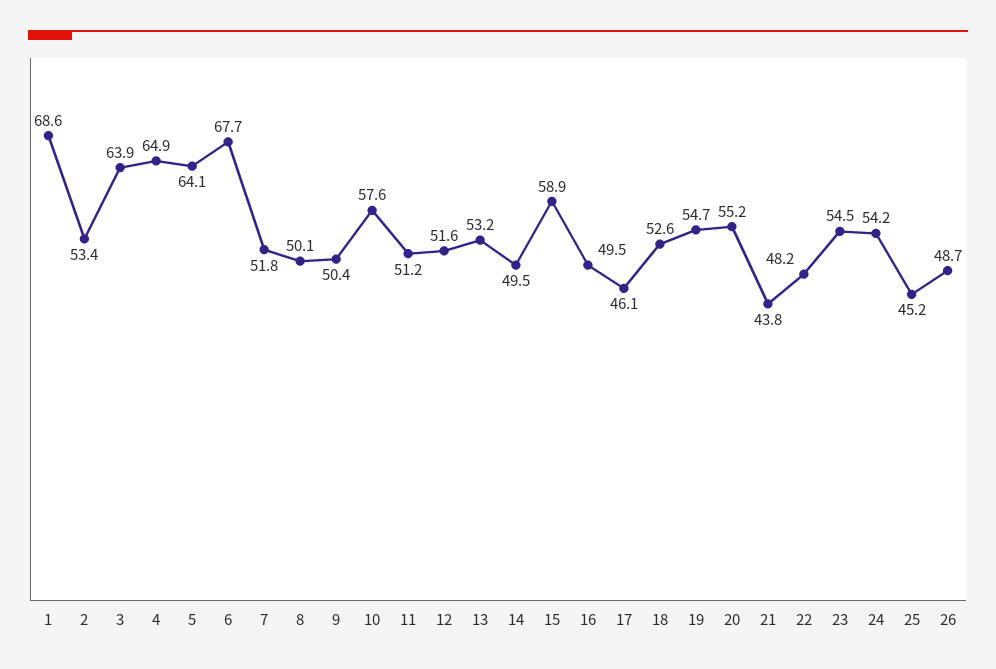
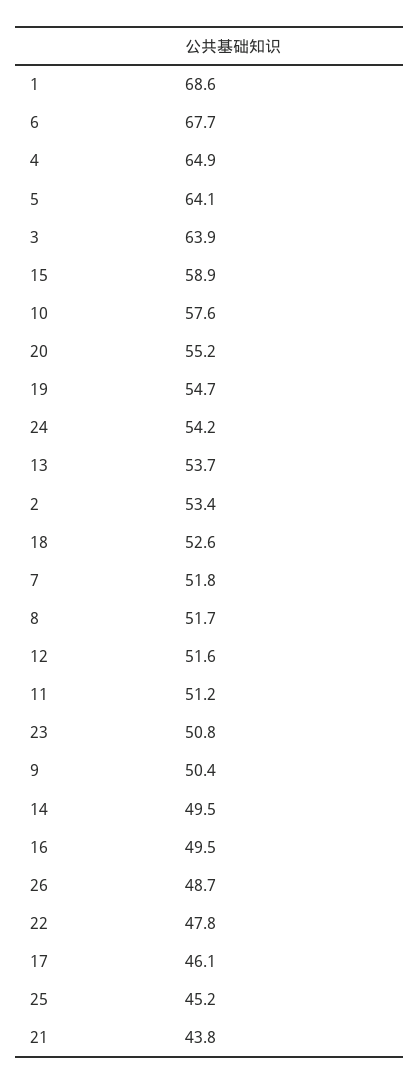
8: 50.1 -> 51.7
13: 53.2 -> 53.7
22: 48.2 -> 47.8
23: 54.5 -> 50.8

